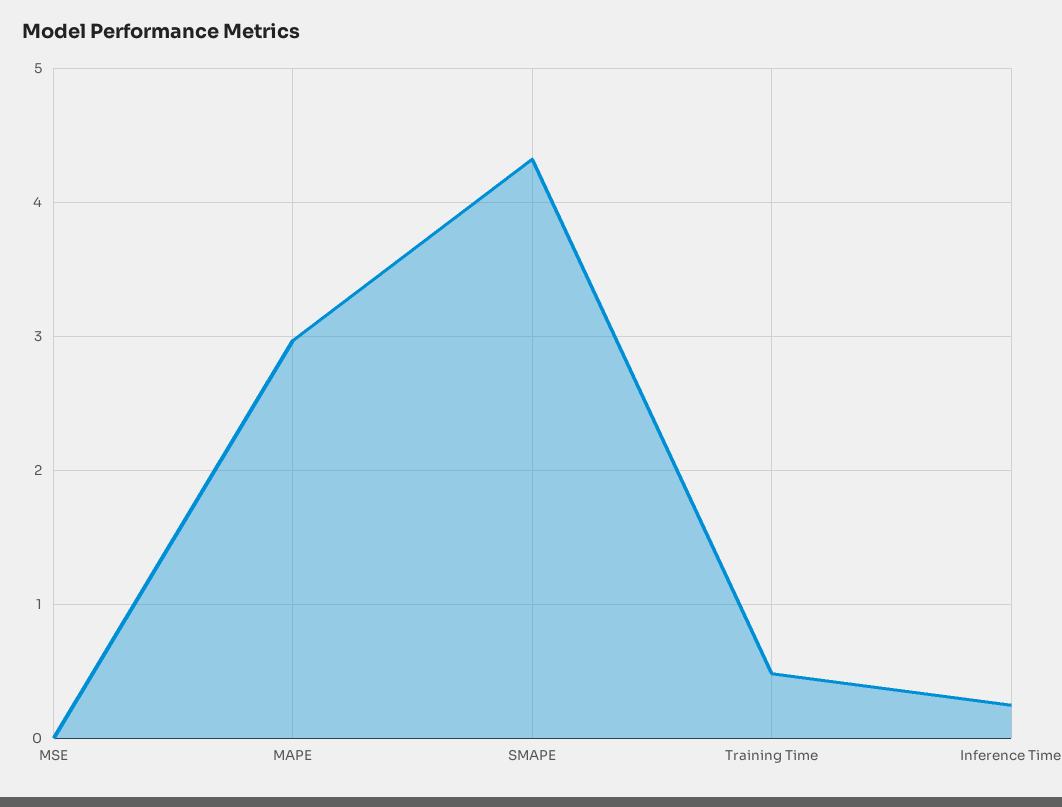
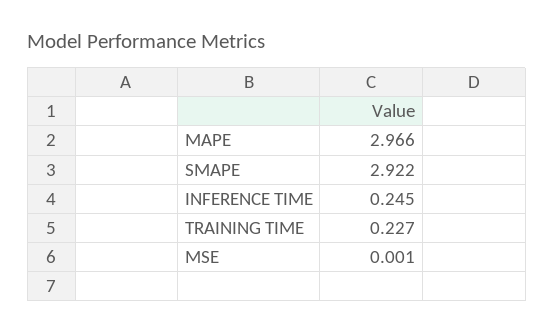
SMAPE: 4.3 -> 2.922
Training Time: 0.5 -> 0.227

